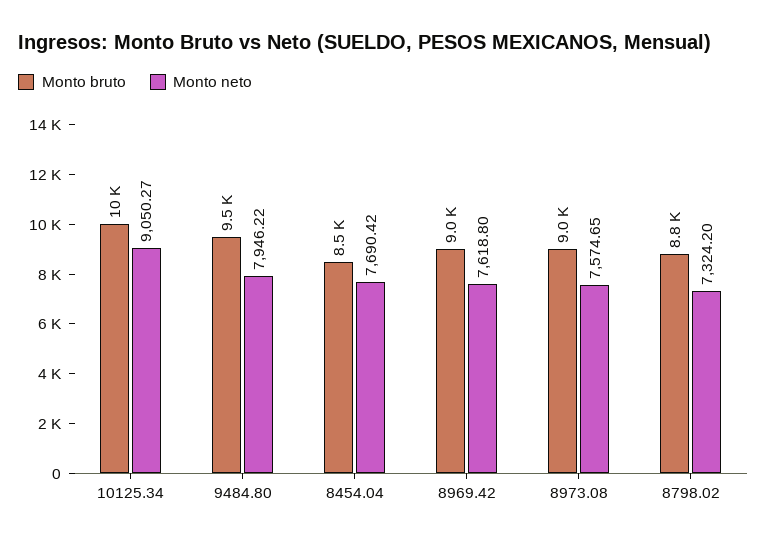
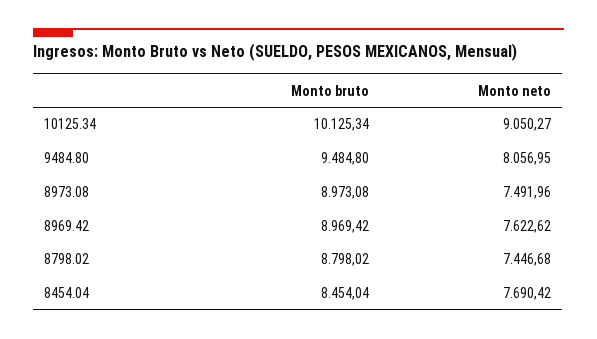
Monto neto, 9484.80: 7946.22 -> 8056.95
Monto neto, 8969.42: 7618.8 -> 7622.62
Monto neto, 8973.08: 7574.65 -> 7491.96
Monto neto, 8798.02: 7324.2 -> 7446.68

